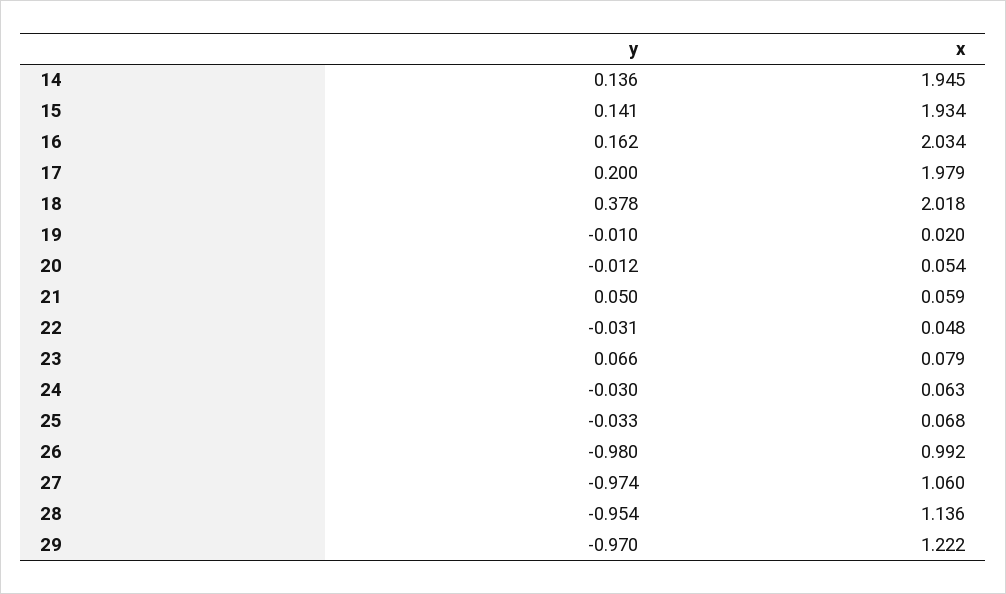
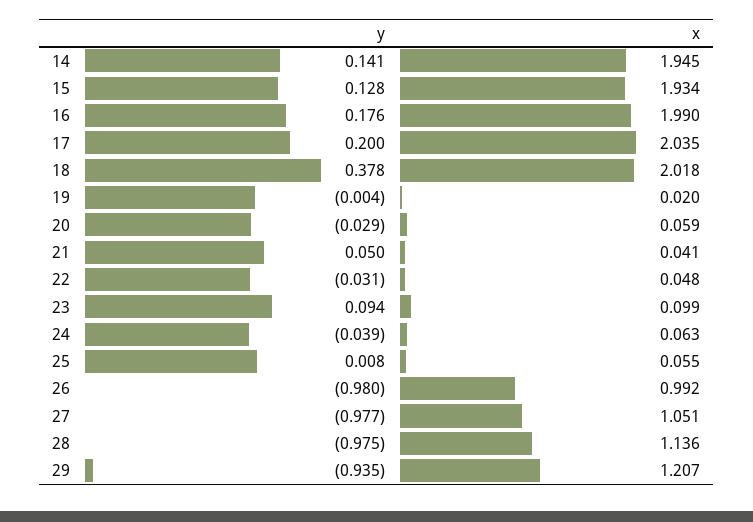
y, 14: 0.136 -> 0.141
y, 15: 0.141 -> 0.128
y, 16: 0.162 -> 0.176
x, 16: 2.034 -> 1.99
x, 17: 1.979 -> 2.035
y, 19: -0.01 -> -0.004
y, 20: -0.012 -> -0.029
x, 20: 0.054 -> 0.059
x, 21: 0.059 -> 0.041
y, 23: 0.066 -> 0.094
x, 23: 0.079 -> 0.099
y, 24: -0.03 -> -0.039
y, 25: -0.033 -> 0.008
x, 25: 0.068 -> 0.055
y, 27: -0.974 -> -0.977
x, 27: 1.06 -> 1.051
y, 28: -0.954 -> -0.975
y, 29: -0.97 -> -0.935
x, 29: 1.222 -> 1.207

